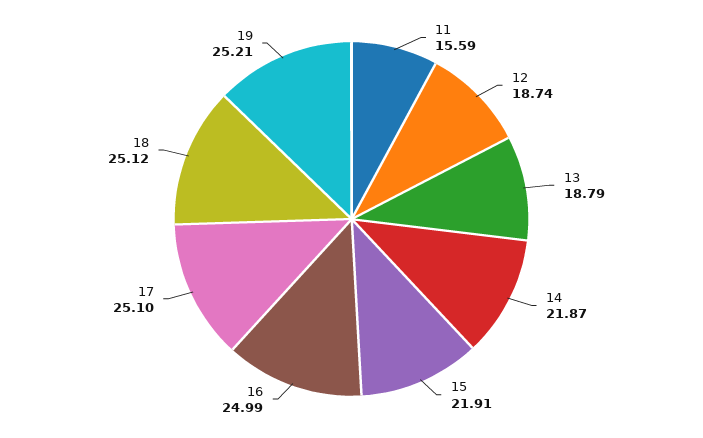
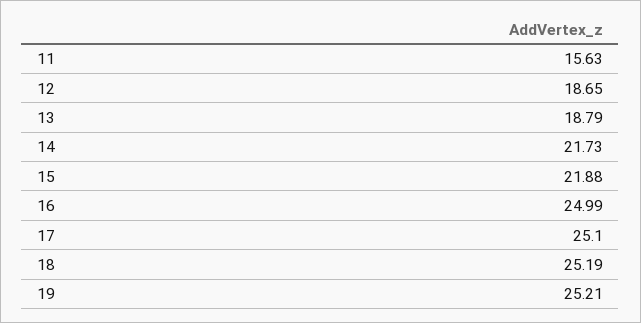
11: 15.59 -> 15.63
12: 18.74 -> 18.65
14: 21.87 -> 21.73
15: 21.91 -> 21.88
18: 25.12 -> 25.19

